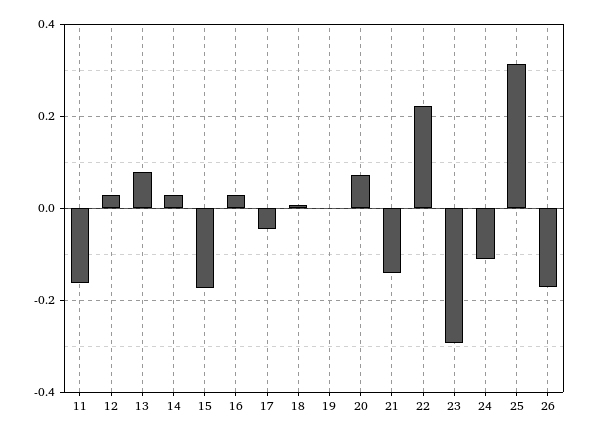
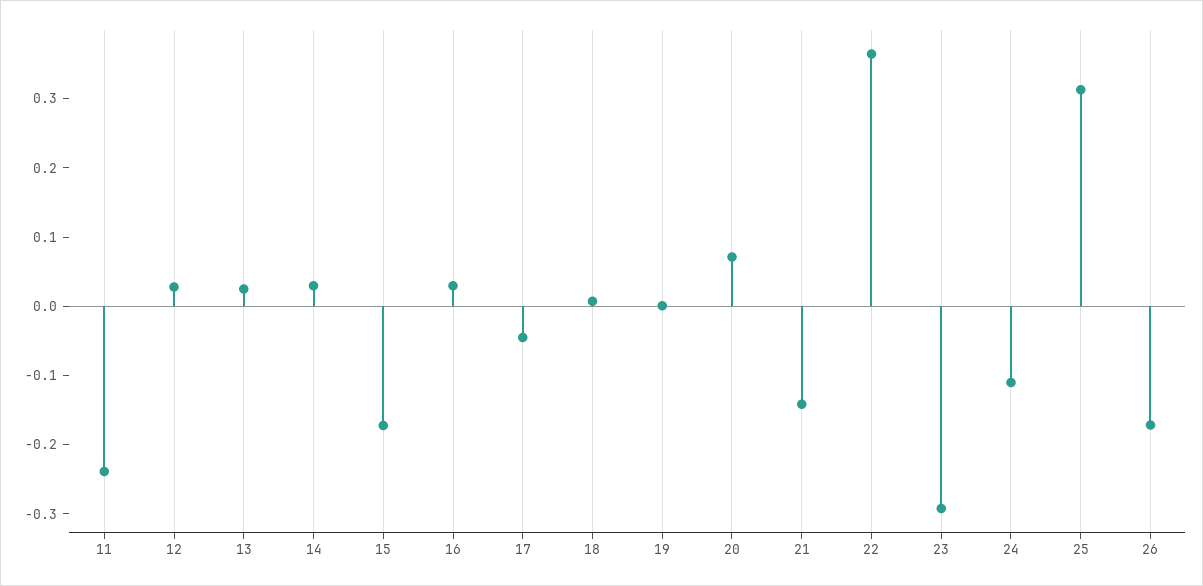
11: -0.16 -> -0.24
13: 0.08 -> 0.02
22: 0.22 -> 0.36

